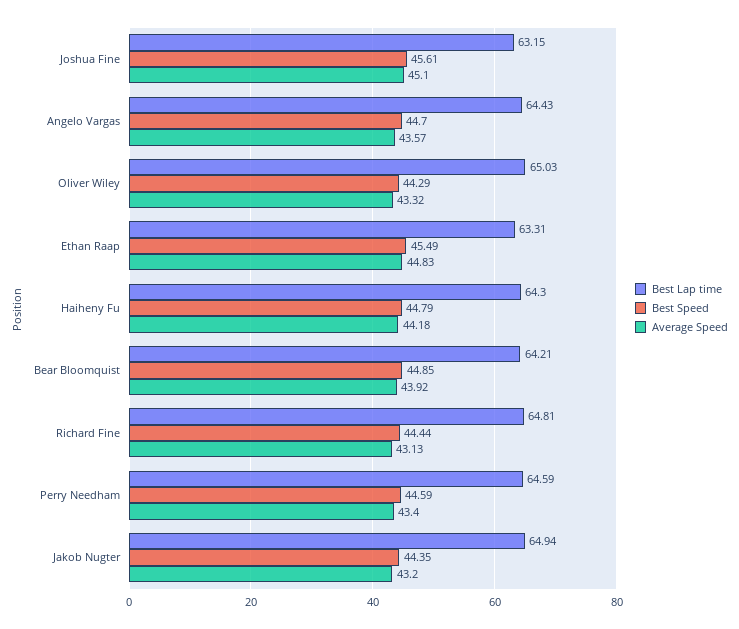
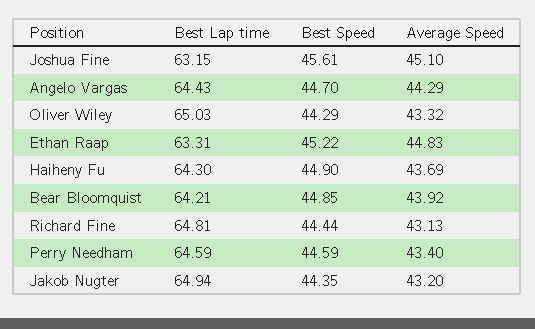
Average Speed, Angelo Vargas: 43.57 -> 44.29
Best Speed, Ethan Raap: 45.49 -> 45.22
Best Speed, Haiheny Fu: 44.79 -> 44.9
Average Speed, Haiheny Fu: 44.18 -> 43.69

